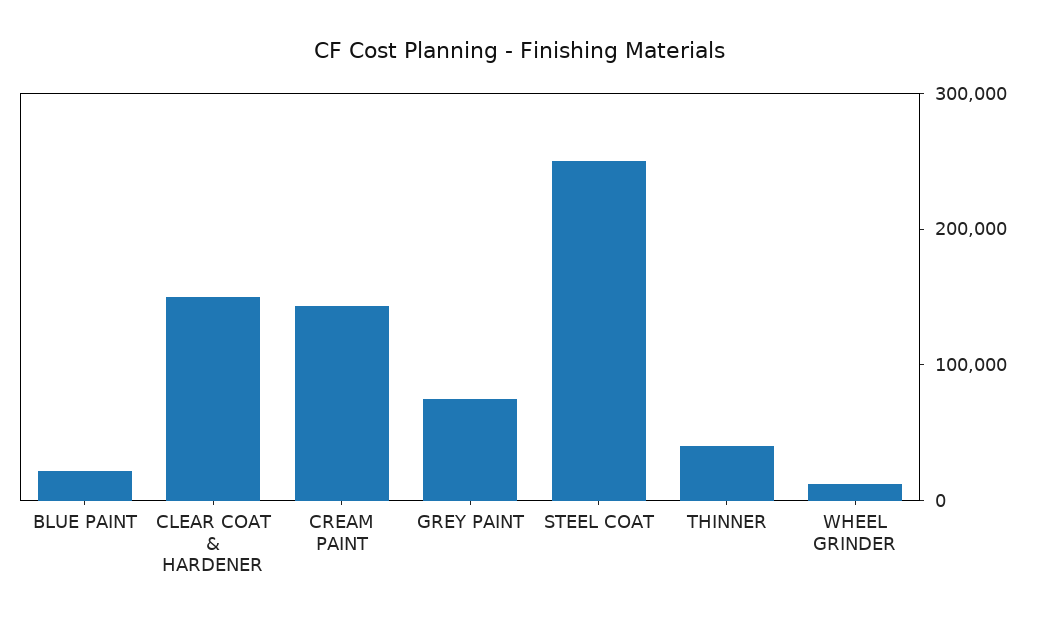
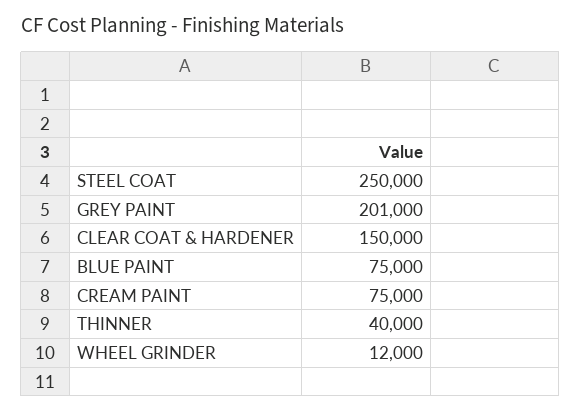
BLUE PAINT: 20000 -> 75000
CREAM PAINT: 140000 -> 75000
GREY PAINT: 80000 -> 201000

